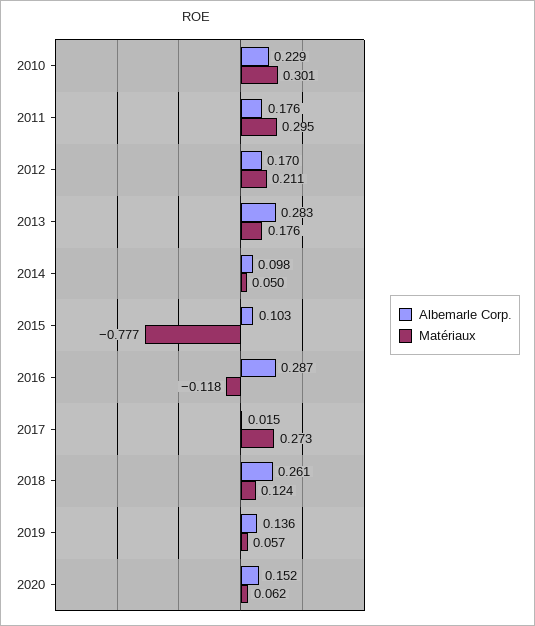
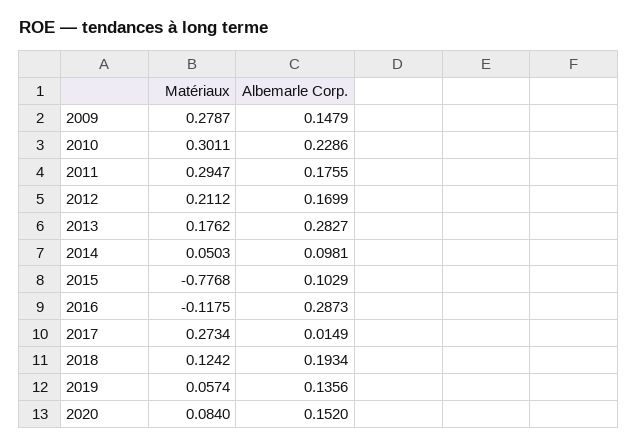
Albemarle Corp., 2018: 0.261 -> 0.1934
Matériaux, 2020: 0.062 -> 0.084
Matériaux, 2009: none -> 0.2787
Albemarle Corp., 2009: none -> 0.1479

